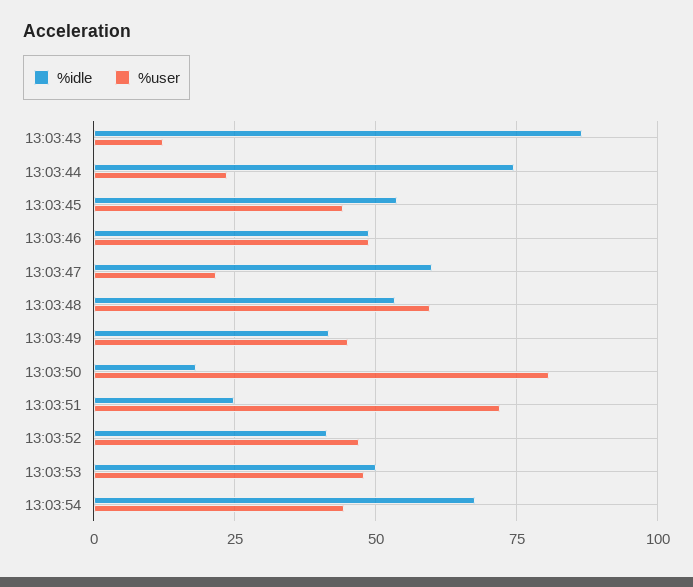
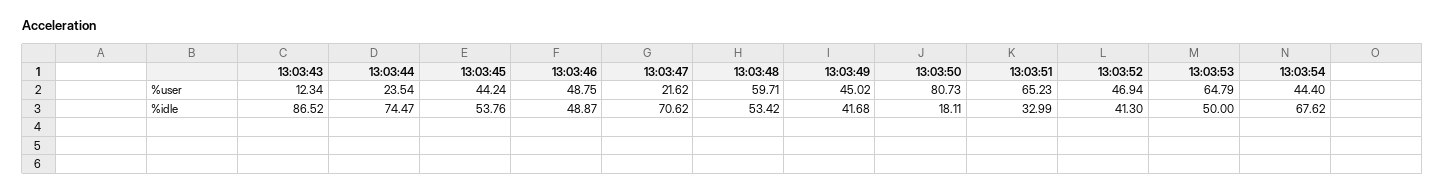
%idle, 13:03:47: 60 -> 70.62
%idle, 13:03:51: 25 -> 32.99
%user, 13:03:51: 72.5 -> 65.23
%user, 13:03:53: 47.5 -> 64.79

